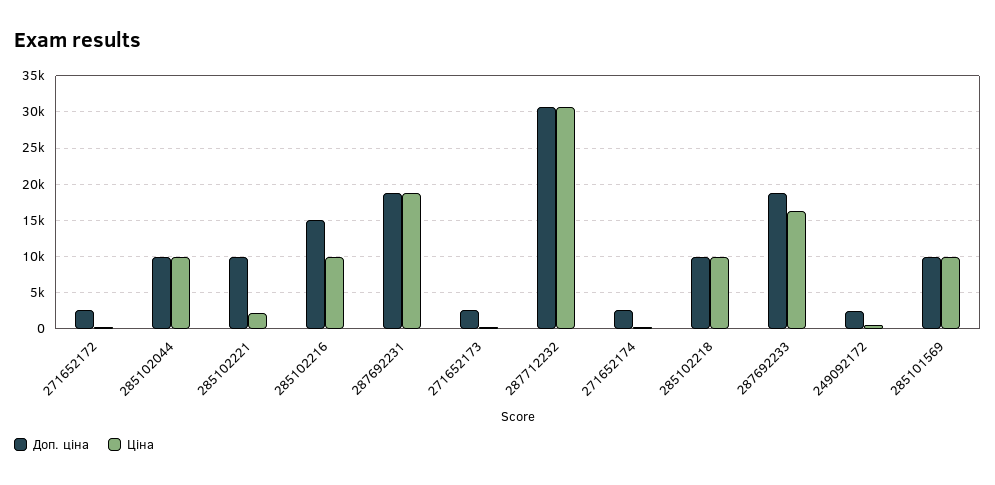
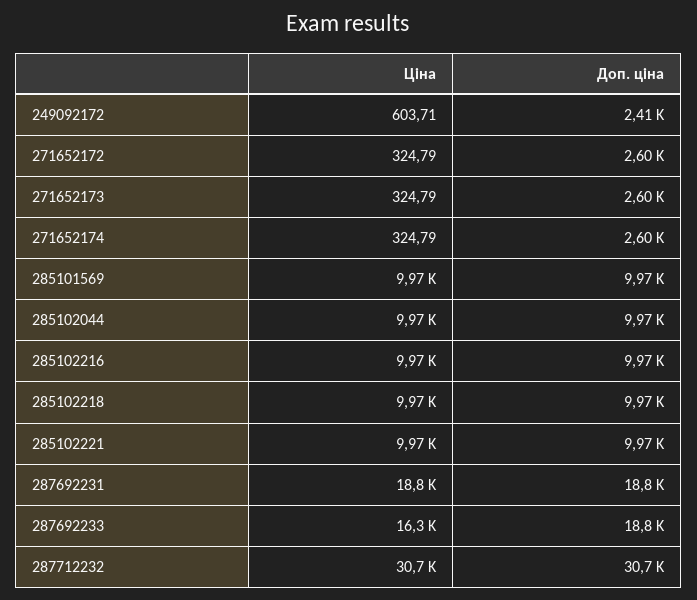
Ціна, 285102221: 2000 -> 9970
Доп. ціна, 285102216: 15000 -> 9970

